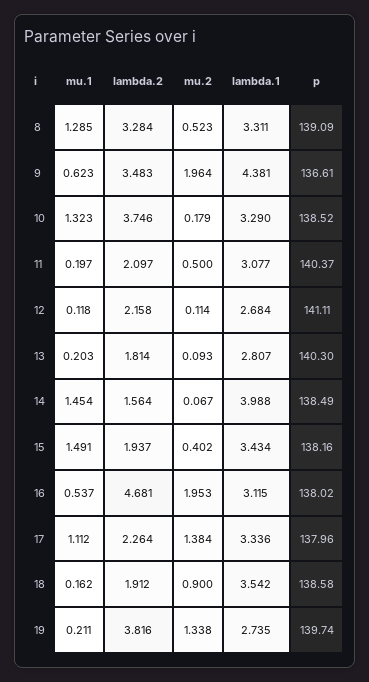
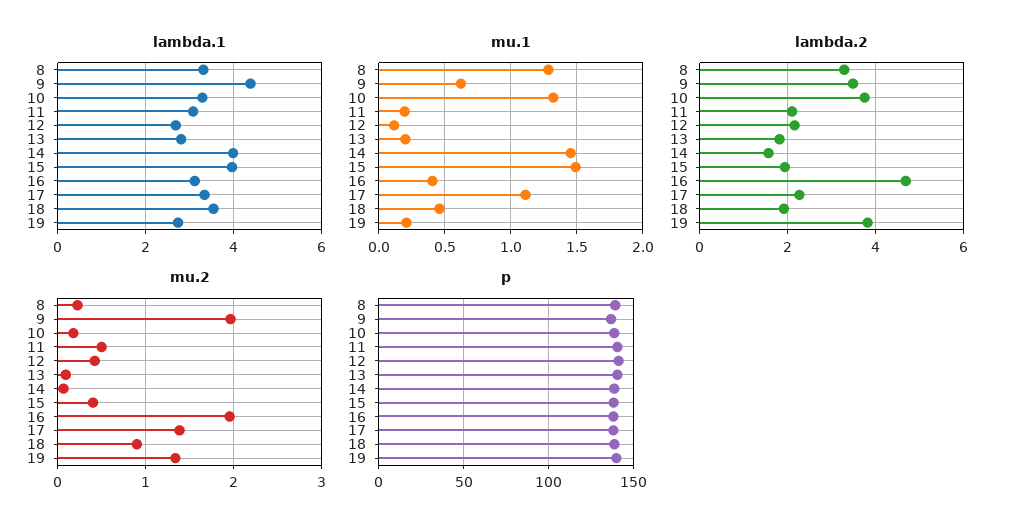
mu.2, 8: 0.523 -> 0.2
mu.2, 12: 0.114 -> 0.4
lambda.1, 15: 3.434 -> 4
mu.1, 16: 0.537 -> 0.4
mu.1, 18: 0.162 -> 0.45

